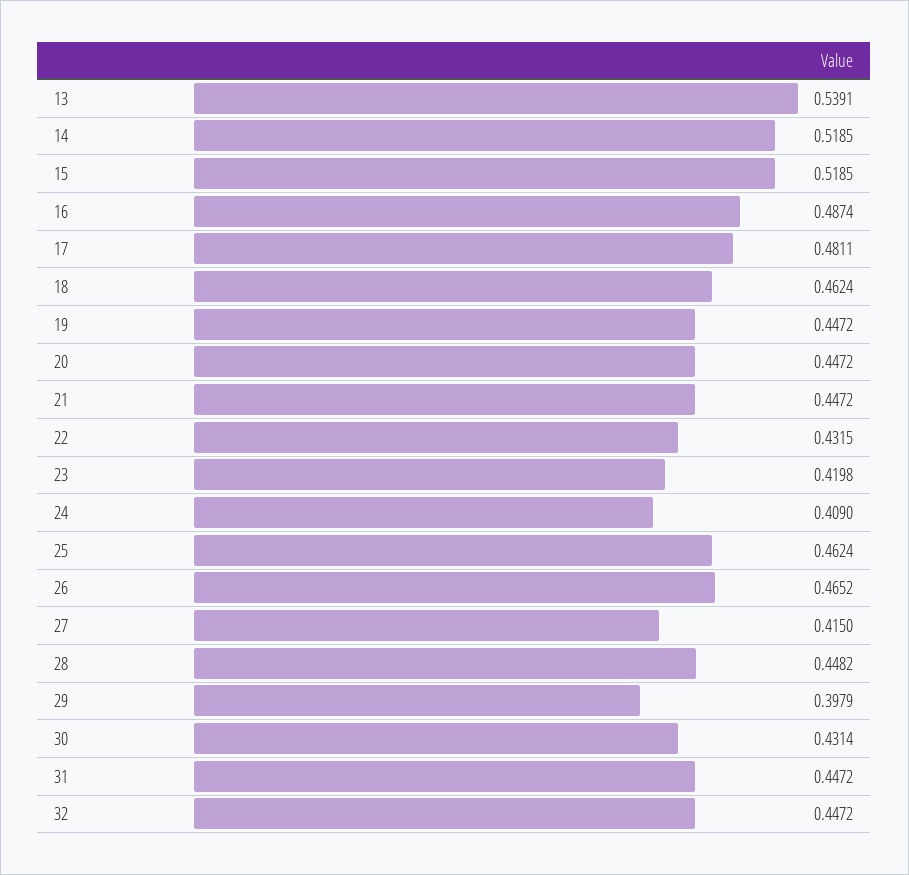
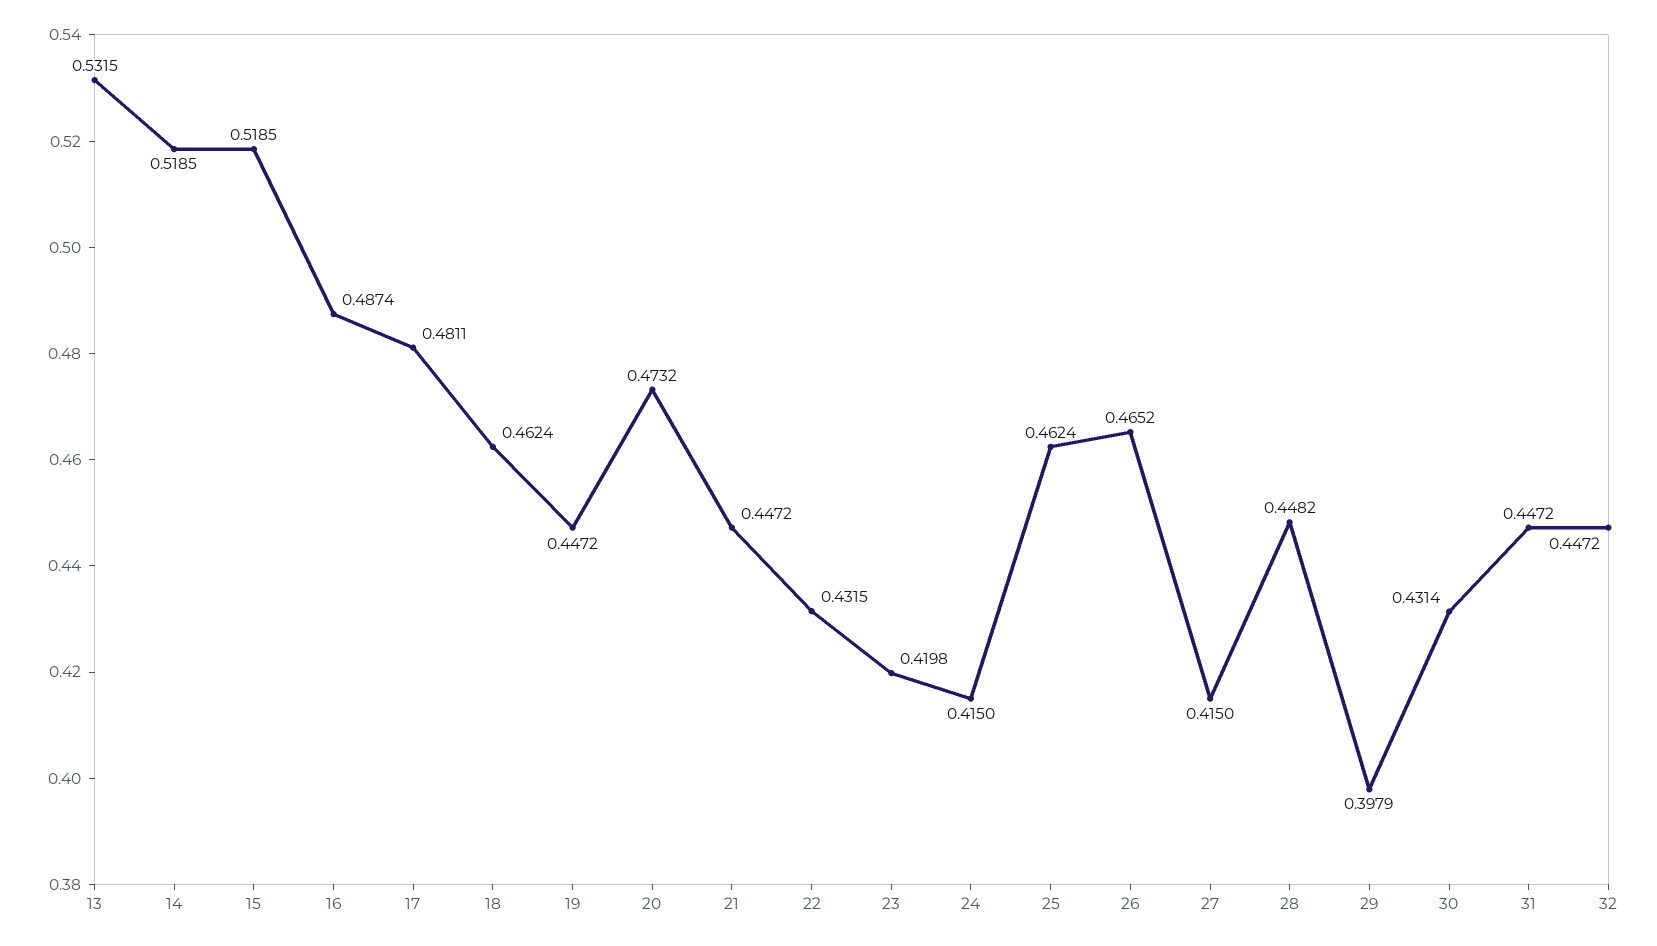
13: 0.5391 -> 0.5315
20: 0.4472 -> 0.4732
24: 0.409 -> 0.415

